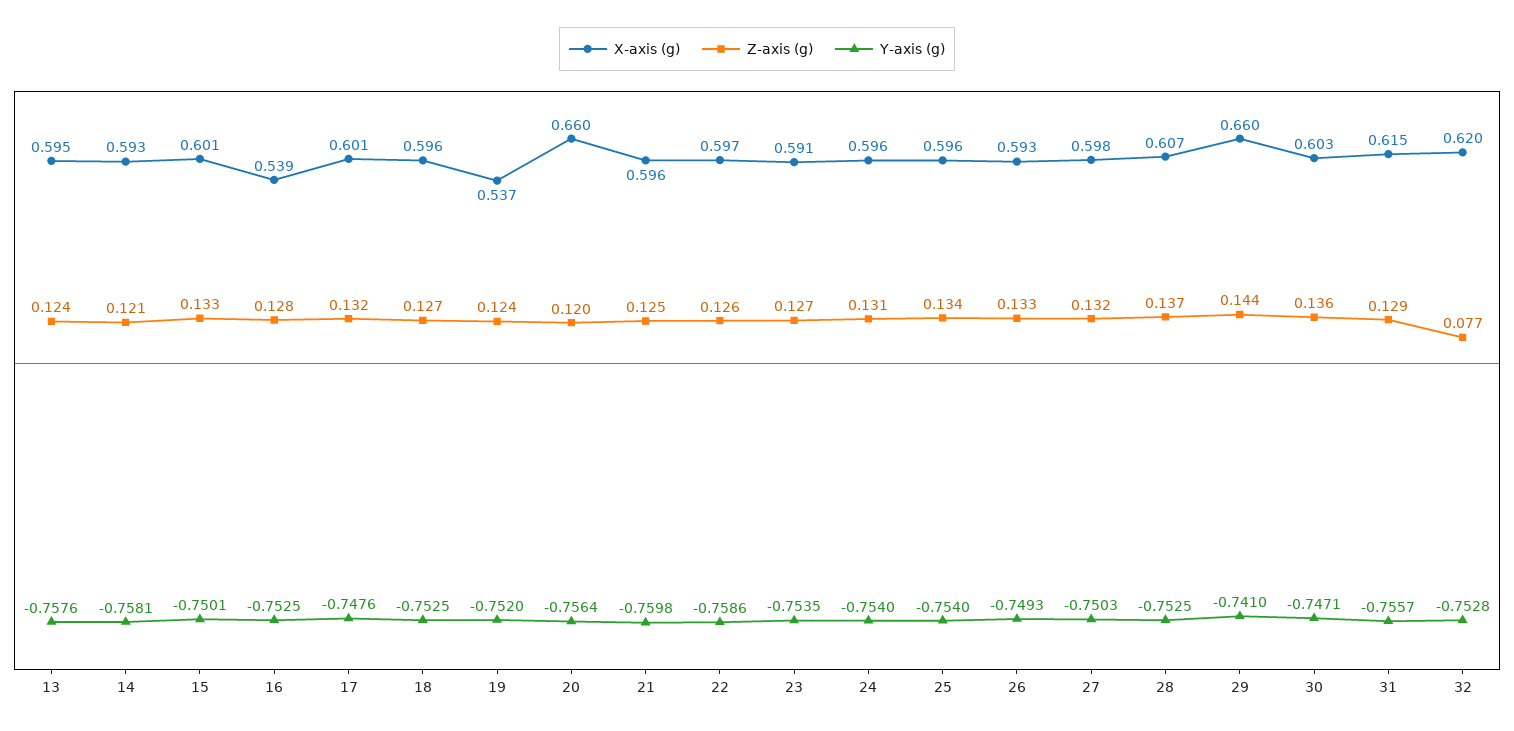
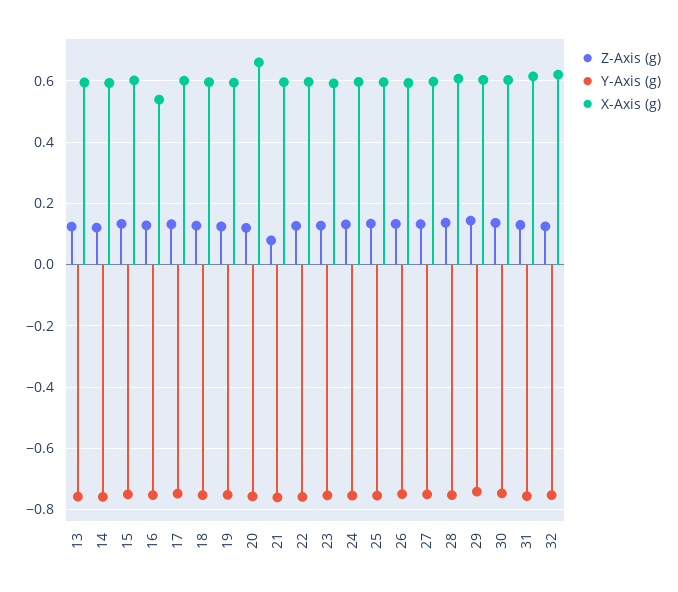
X-axis (g), 19: 0.537 -> 0.6
Z-axis (g), 21: 0.125 -> 0.08
X-axis (g), 29: 0.66 -> 0.6
Z-axis (g), 32: 0.077 -> 0.12

